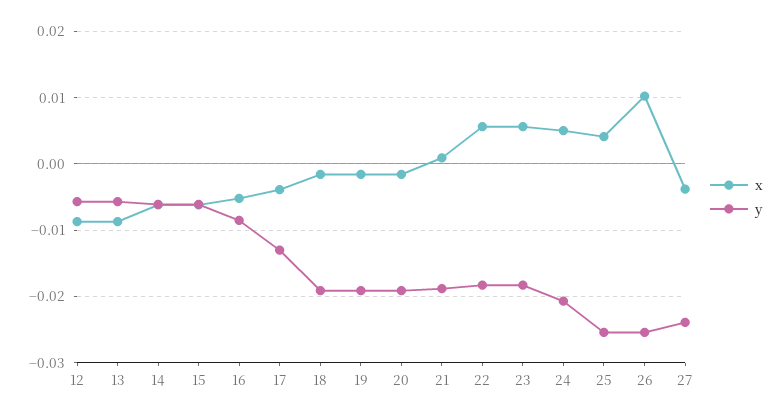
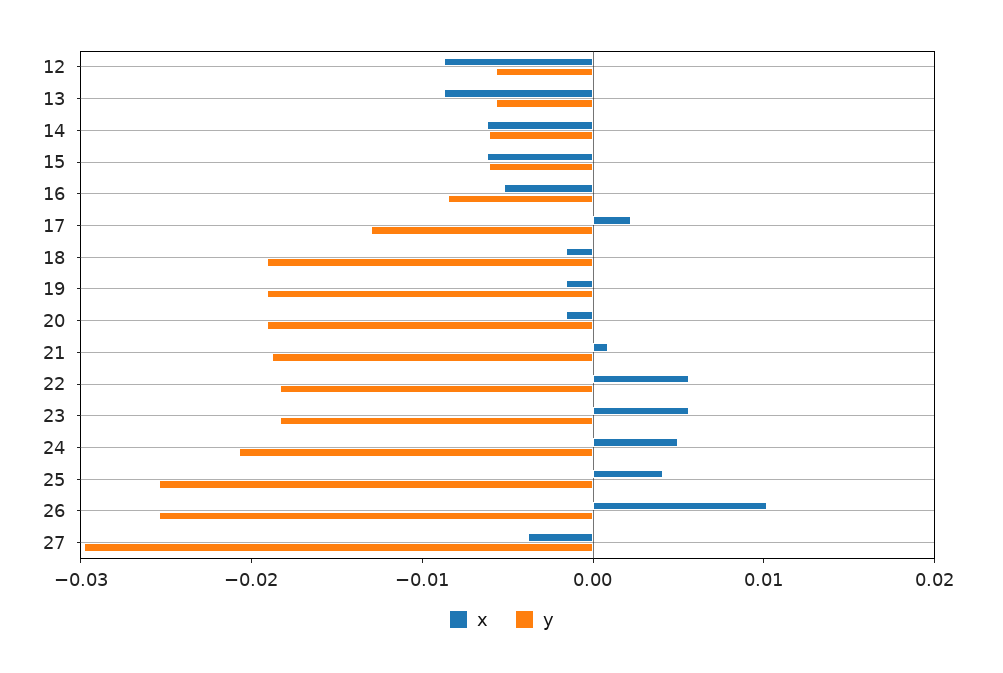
x, 17: -0.004 -> 0.002
y, 27: -0.024 -> -0.03

